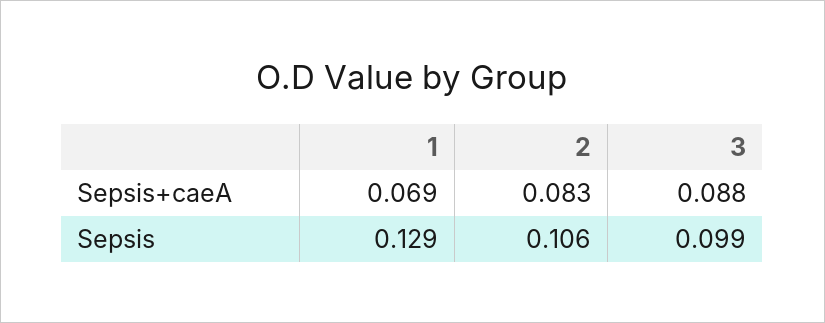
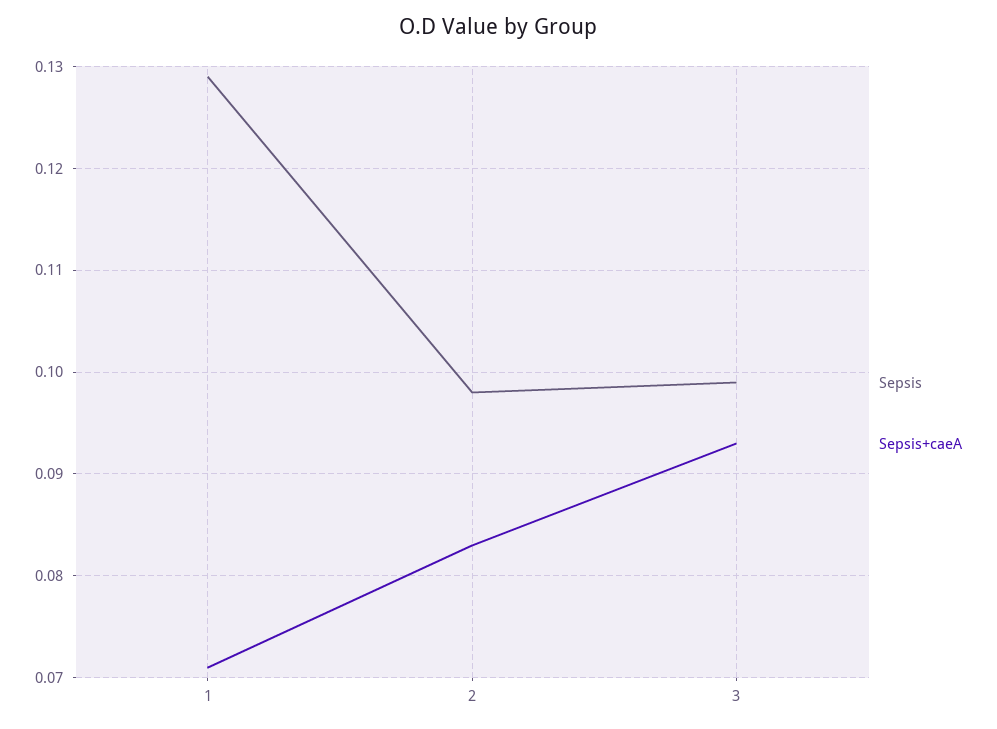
Sepsis+caeA, 1: 0.069 -> 0.071
Sepsis+caeA, 3: 0.088 -> 0.093
Sepsis, 2: 0.106 -> 0.098

